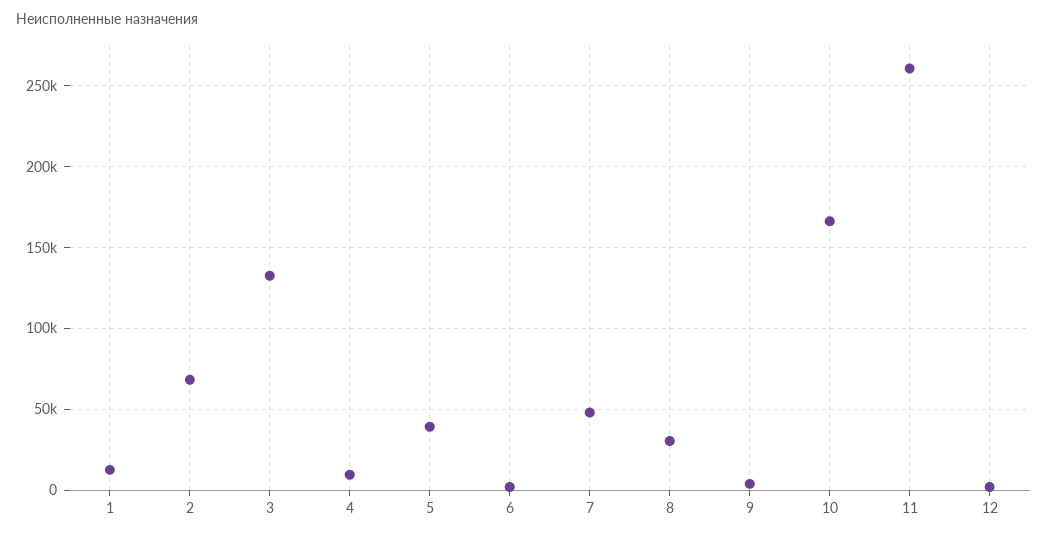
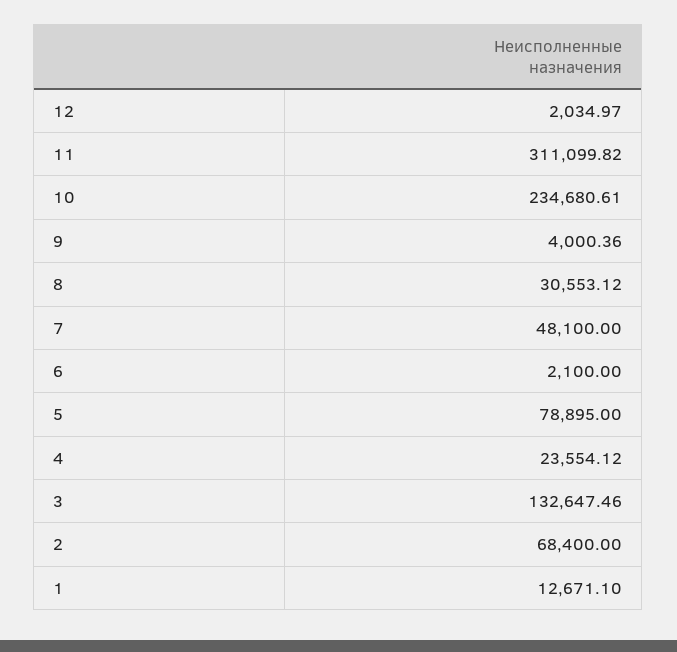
4: 10000 -> 23554.12
5: 40000 -> 78895
10: 165000 -> 234680.61
11: 260000 -> 311099.82

